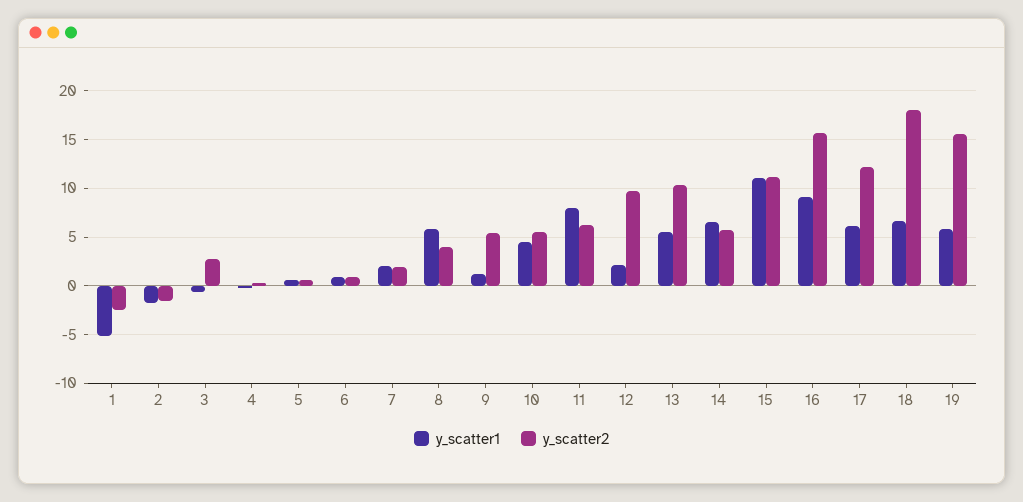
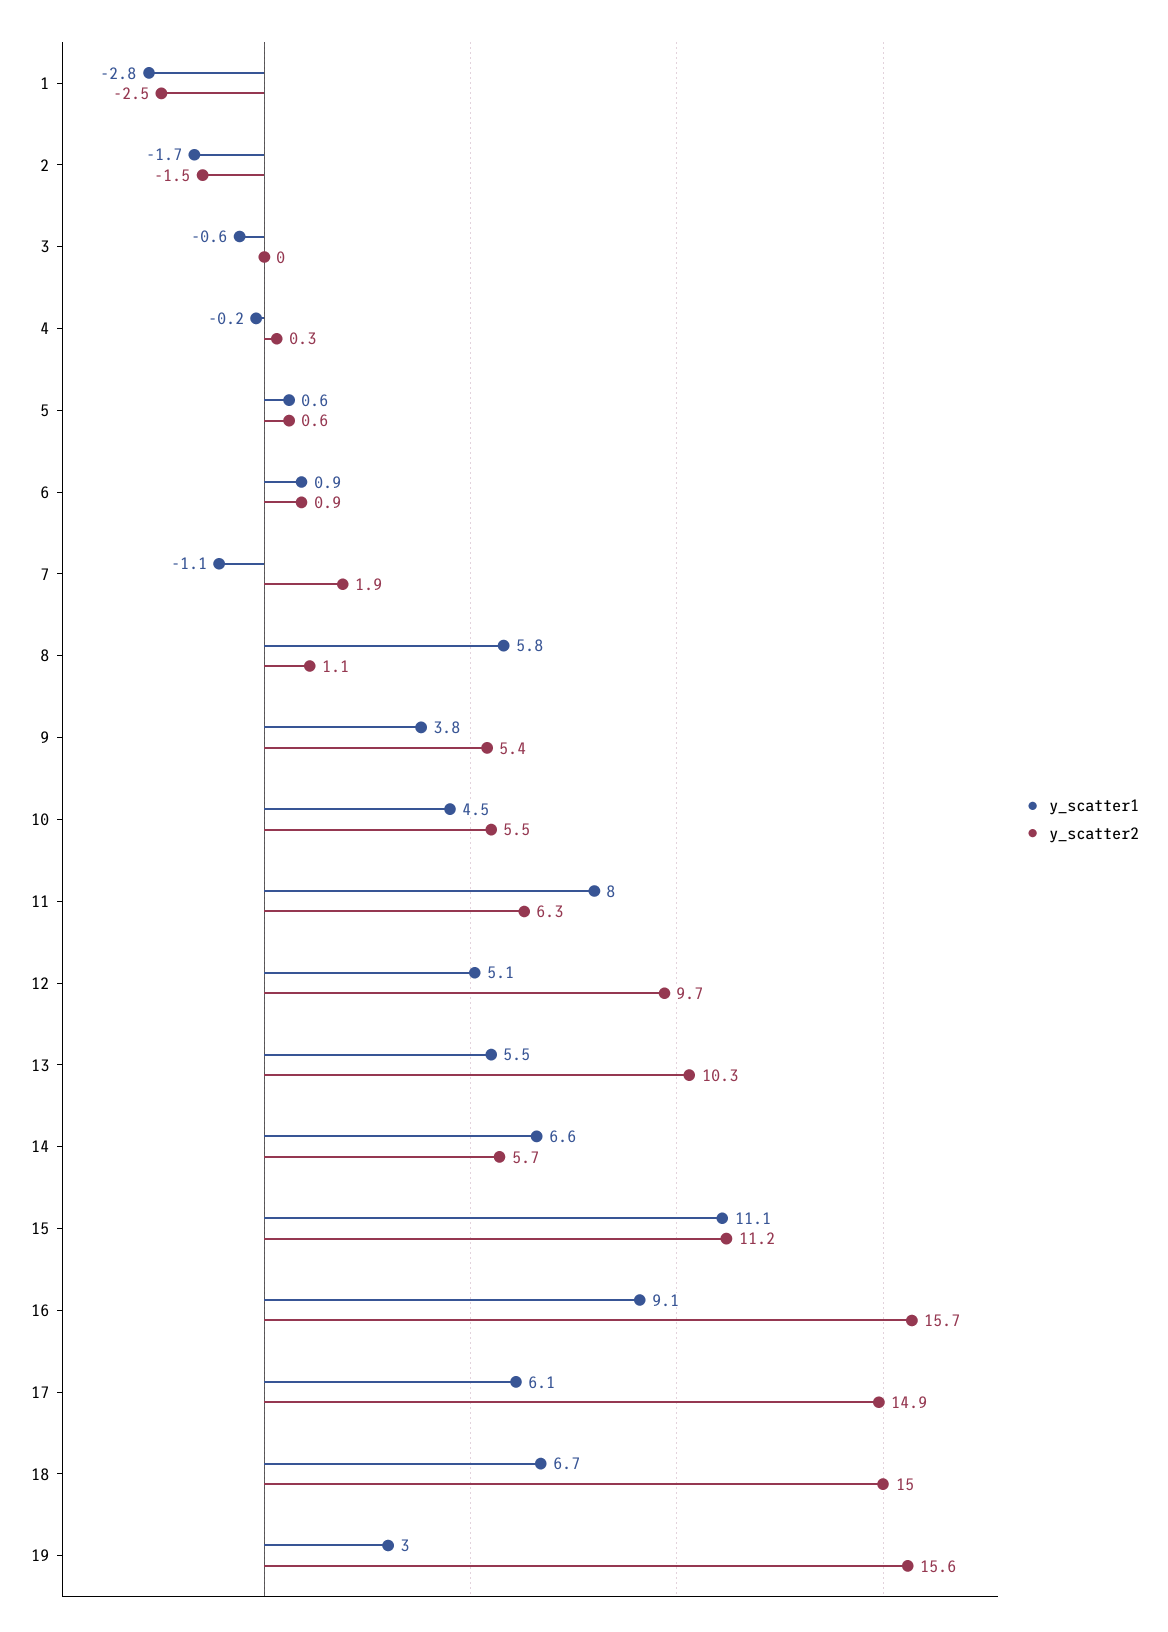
y_scatter1, 1: -5 -> -2.8
y_scatter2, 3: 3 -> 0
y_scatter1, 7: 2 -> -1.1
y_scatter2, 8: 4 -> 1.1
y_scatter1, 9: 1 -> 3.8
y_scatter1, 12: 2 -> 5.1
y_scatter2, 17: 12 -> 14.9
y_scatter2, 18: 18 -> 15
y_scatter1, 19: 6 -> 3

